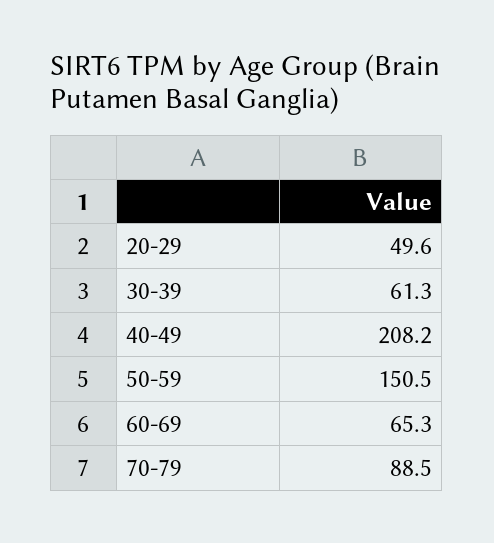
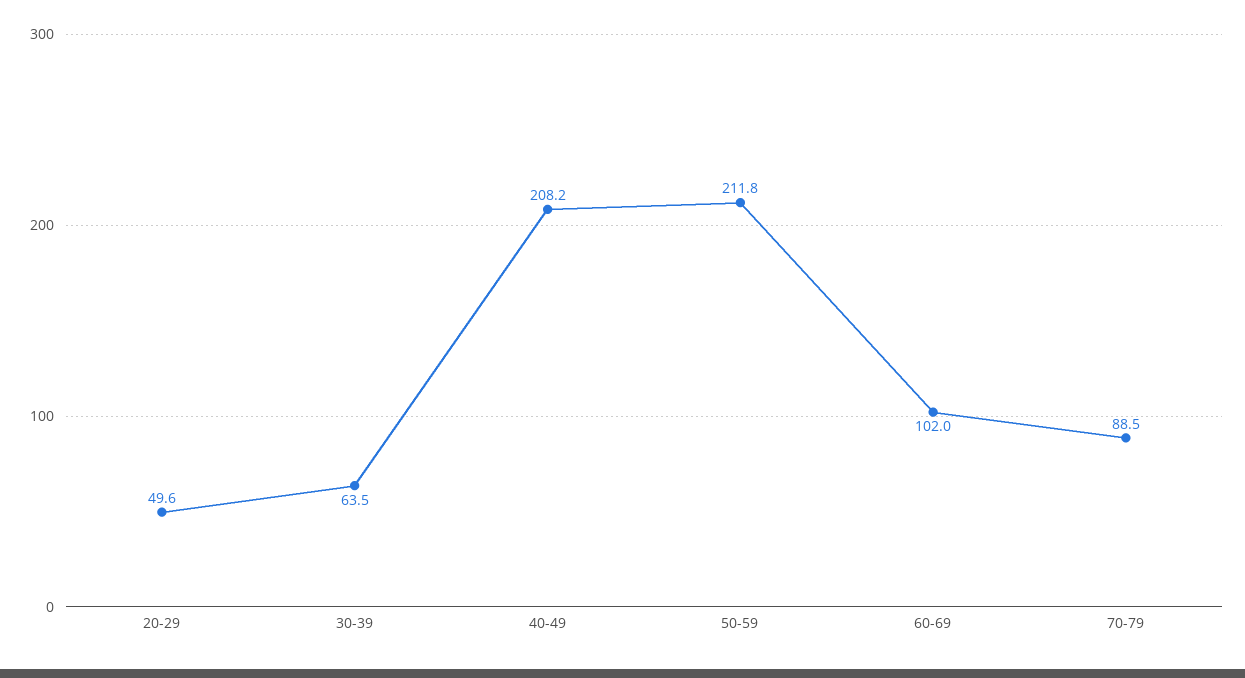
30-39: 61.3 -> 63.5
50-59: 150.5 -> 211.8
60-69: 65.3 -> 102

